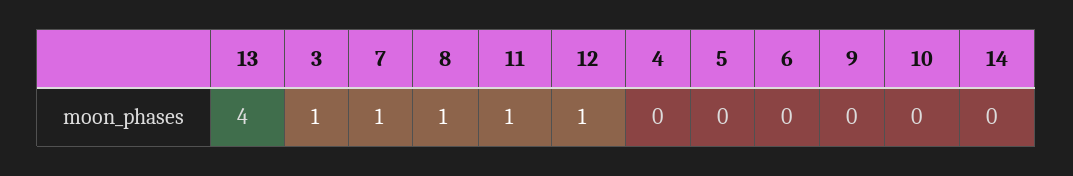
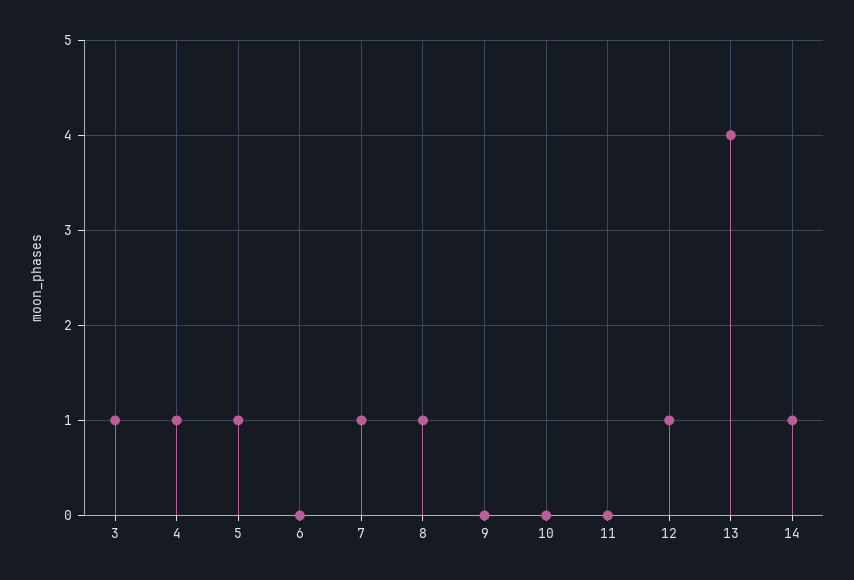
11: 1 -> 0
4: 0 -> 1
5: 0 -> 1
14: 0 -> 1

